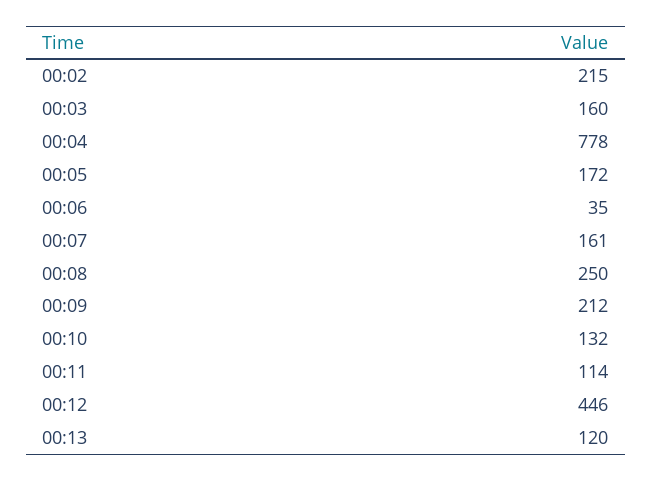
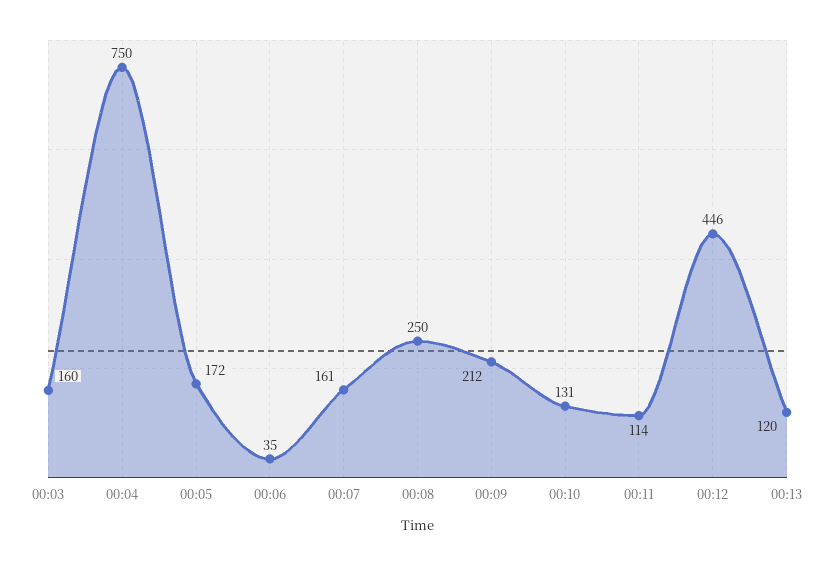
00:02: 215 -> none
00:04: 778 -> 750
00:10: 132 -> 131

